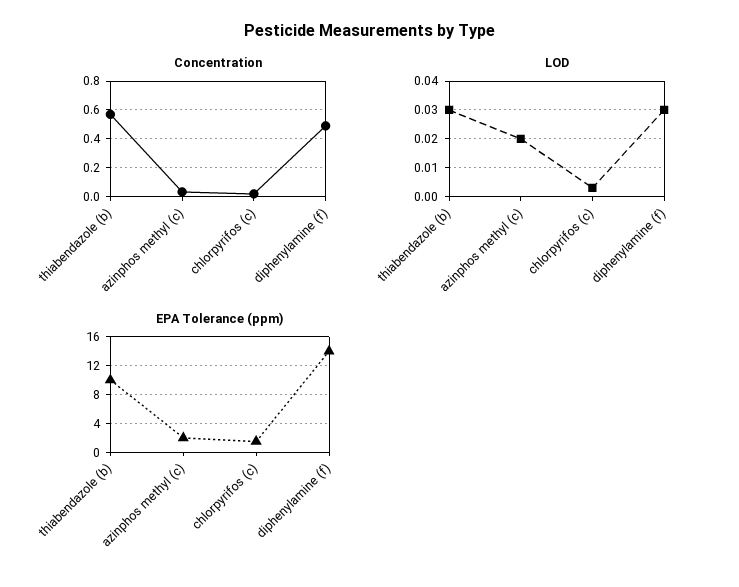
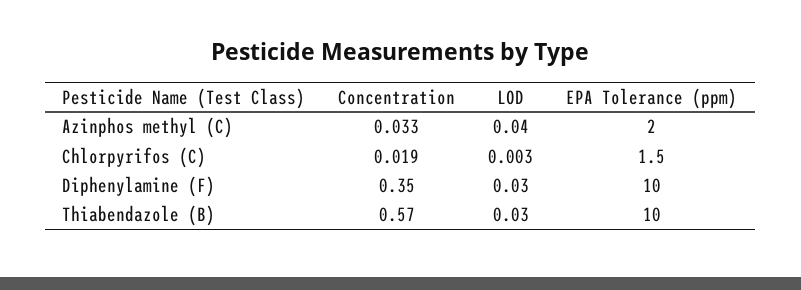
Concentration, diphenylamine (f): 0.5 -> 0.35
LOD, azinphos methyl (c): 0.02 -> 0.04
EPA Tolerance (ppm), diphenylamine (f): 14 -> 10

